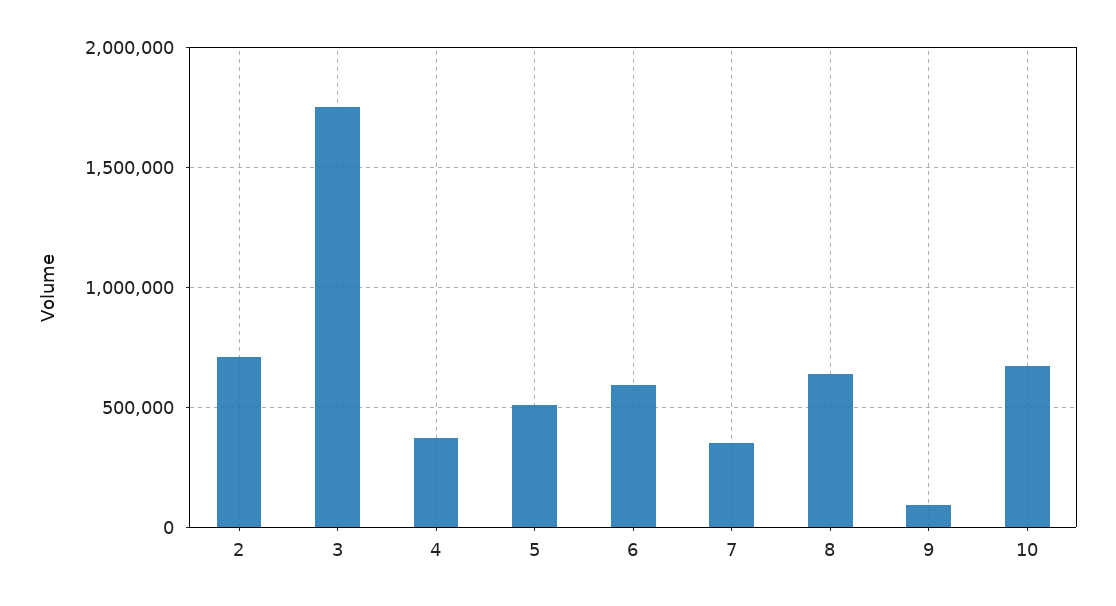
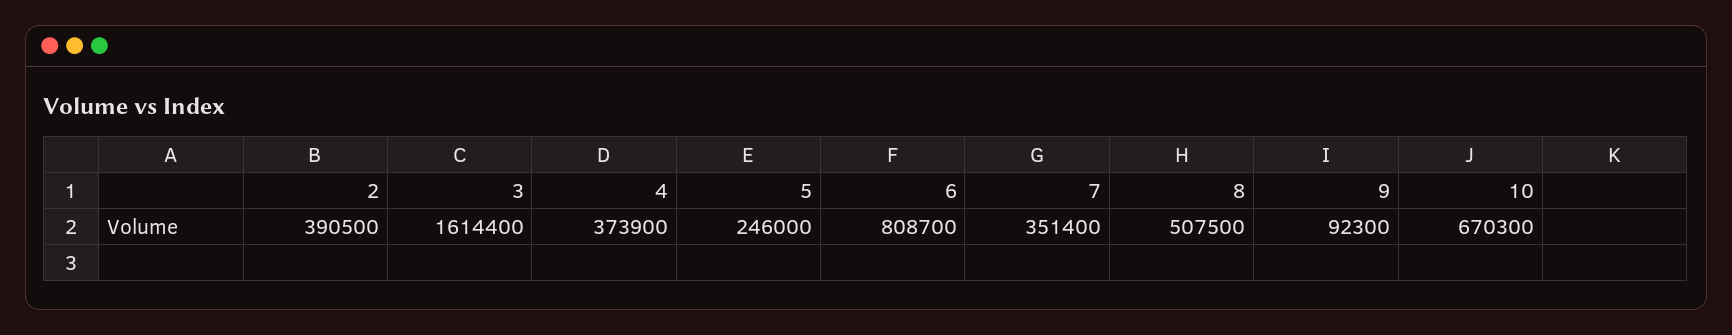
2: 700000 -> 390500
3: 1750000 -> 1614400
5: 500000 -> 246000
6: 600000 -> 808700
8: 650000 -> 507500

